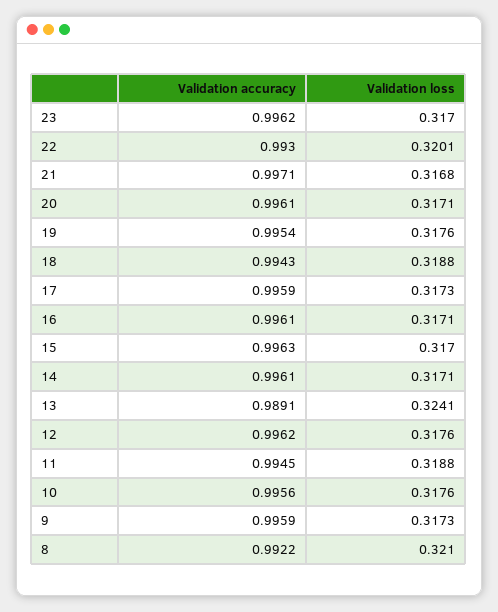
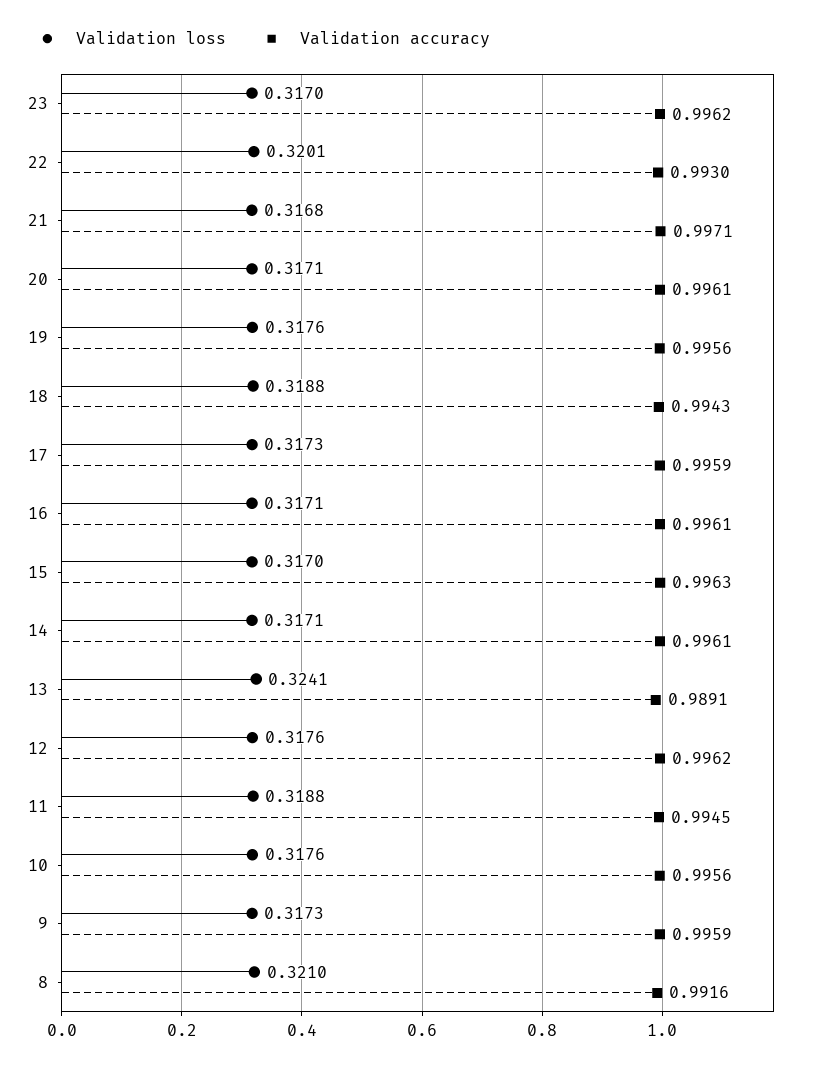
Validation accuracy, 19: 0.9954 -> 0.9956
Validation accuracy, 8: 0.9922 -> 0.9916

